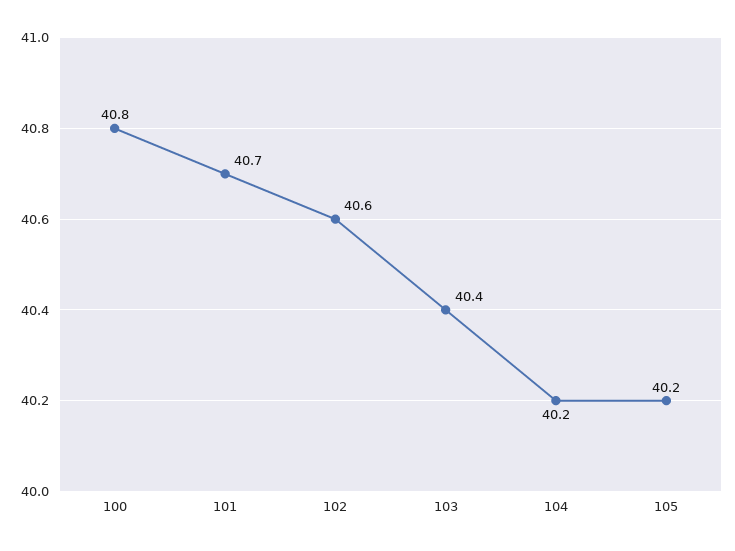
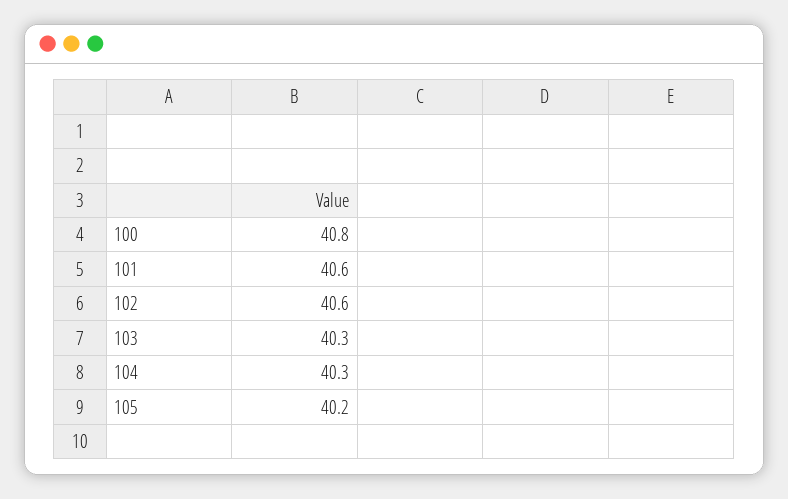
101: 40.7 -> 40.6
103: 40.4 -> 40.3
104: 40.2 -> 40.3

